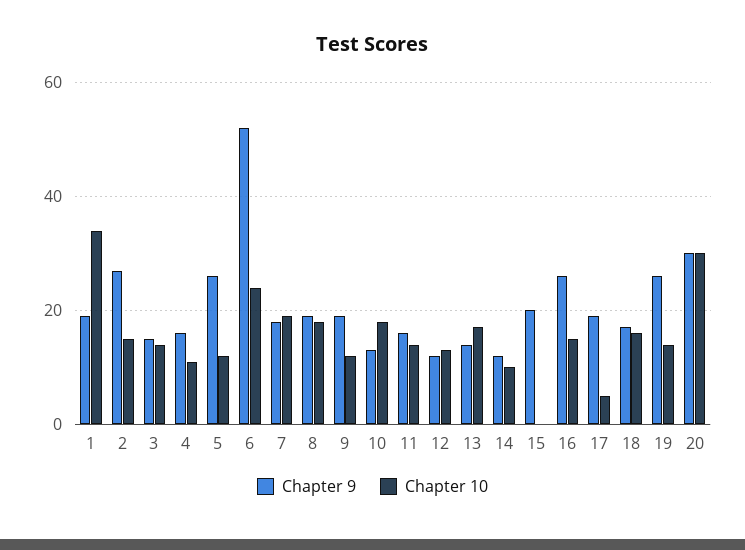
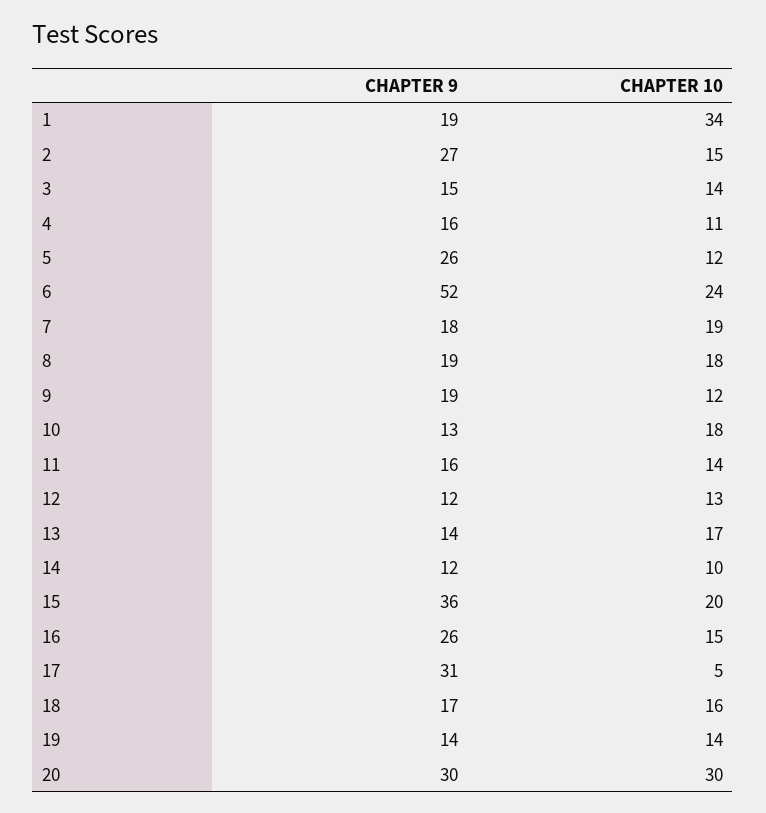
Chapter 9, 15: 20 -> 36
Chapter 10, 15: 0 -> 20
Chapter 9, 17: 20 -> 31
Chapter 9, 19: 25 -> 14

